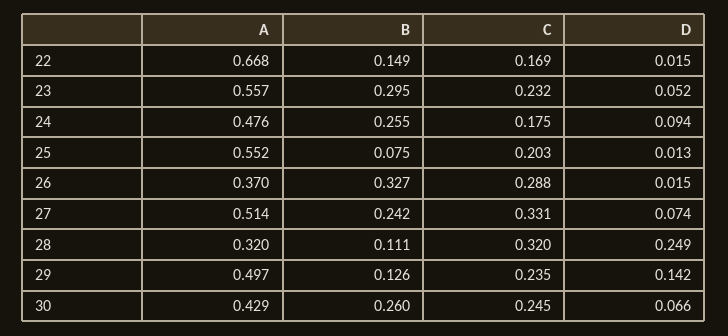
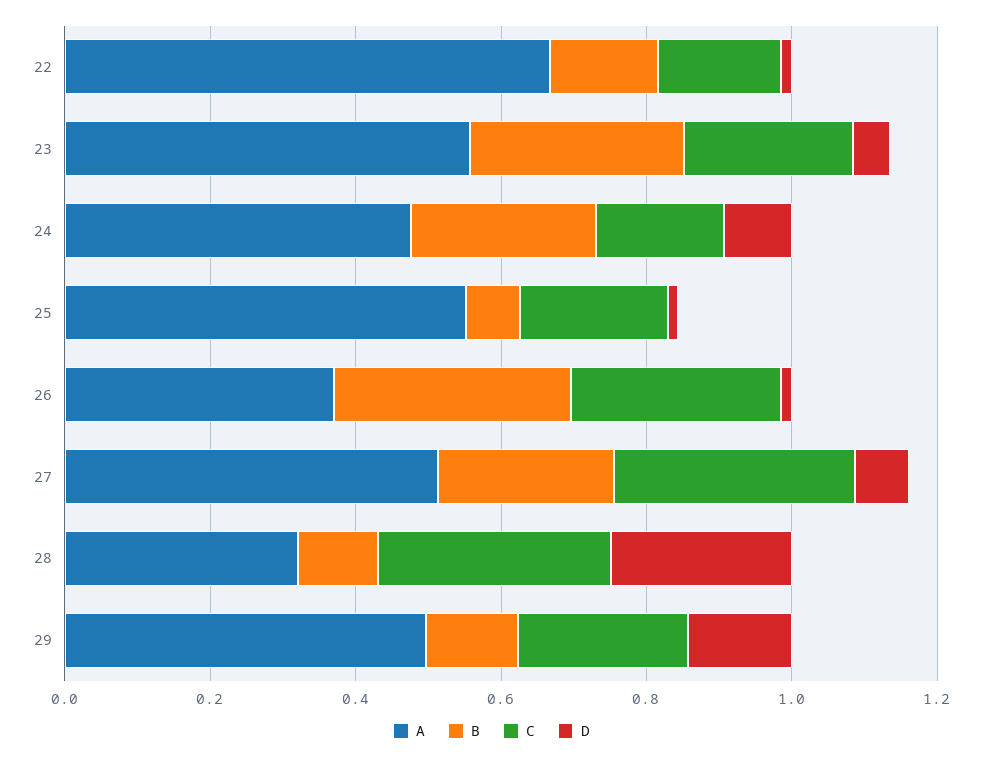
A, 30: 0.429 -> none
B, 30: 0.26 -> none
C, 30: 0.245 -> none
D, 30: 0.066 -> none

